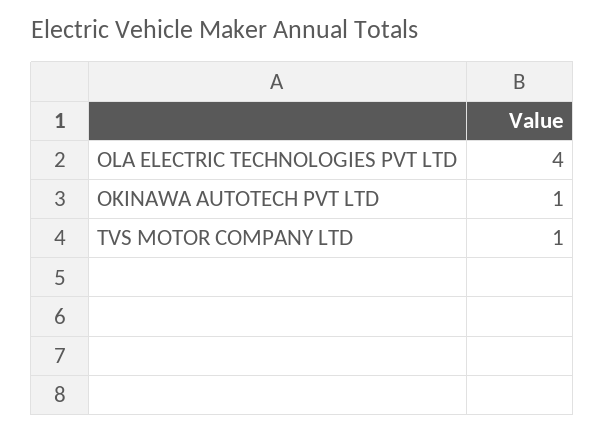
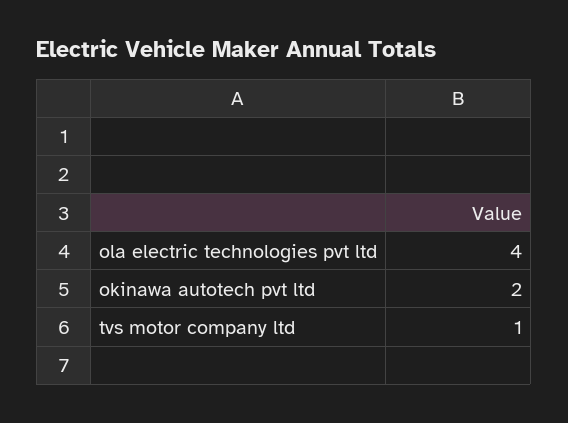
OKINAWA AUTOTECH PVT LTD: 1 -> 2

